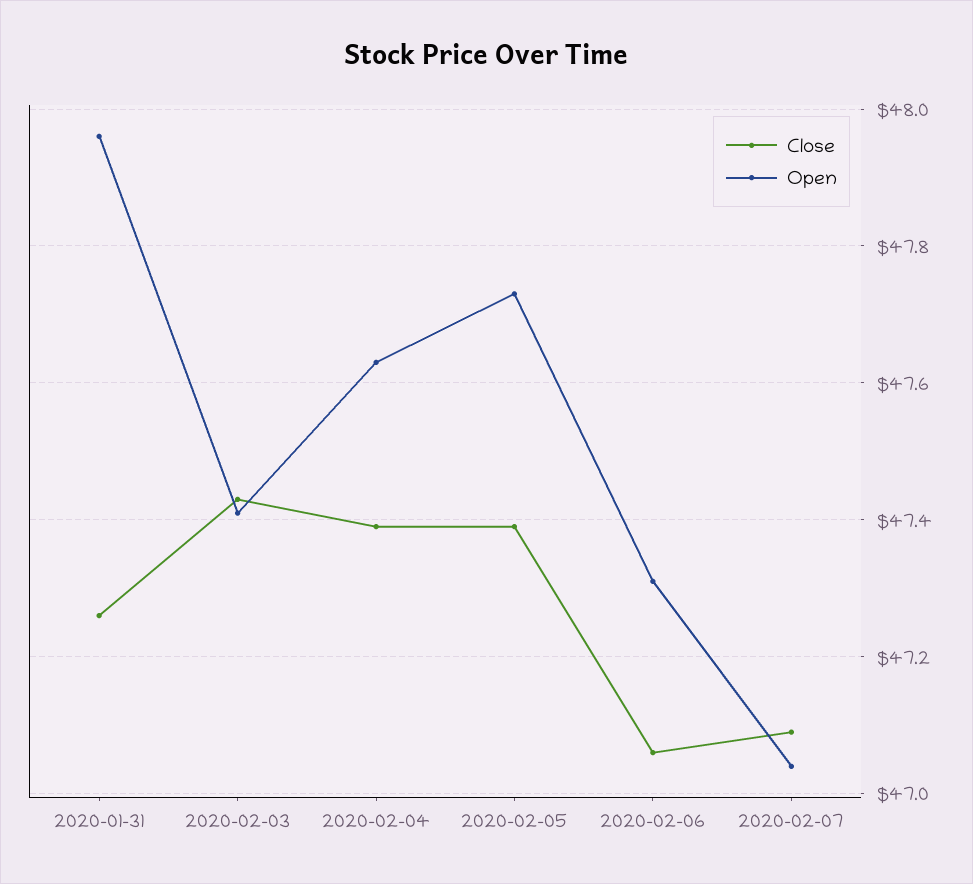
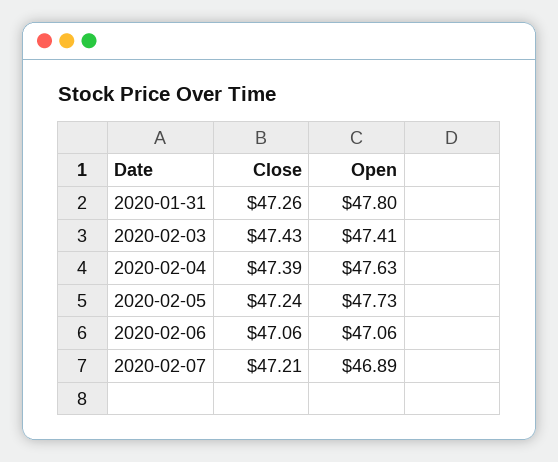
Open, 2020-01-31: 47.95 -> 47.8
Close, 2020-02-05: 47.4 -> 47.24
Open, 2020-02-06: 47.3 -> 47.06
Close, 2020-02-07: 47.1 -> 47.21
Open, 2020-02-07: 47.05 -> 46.89

